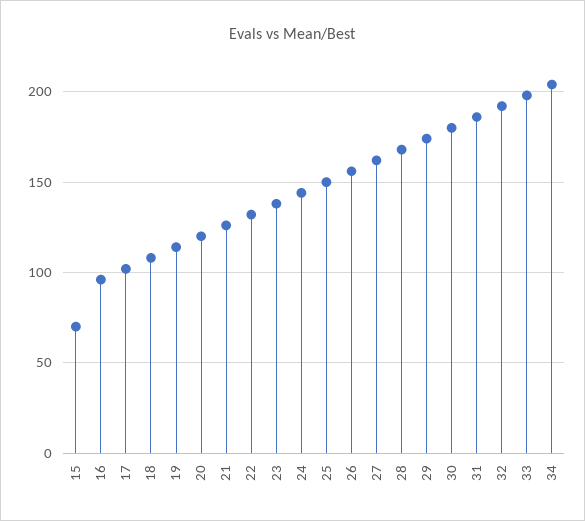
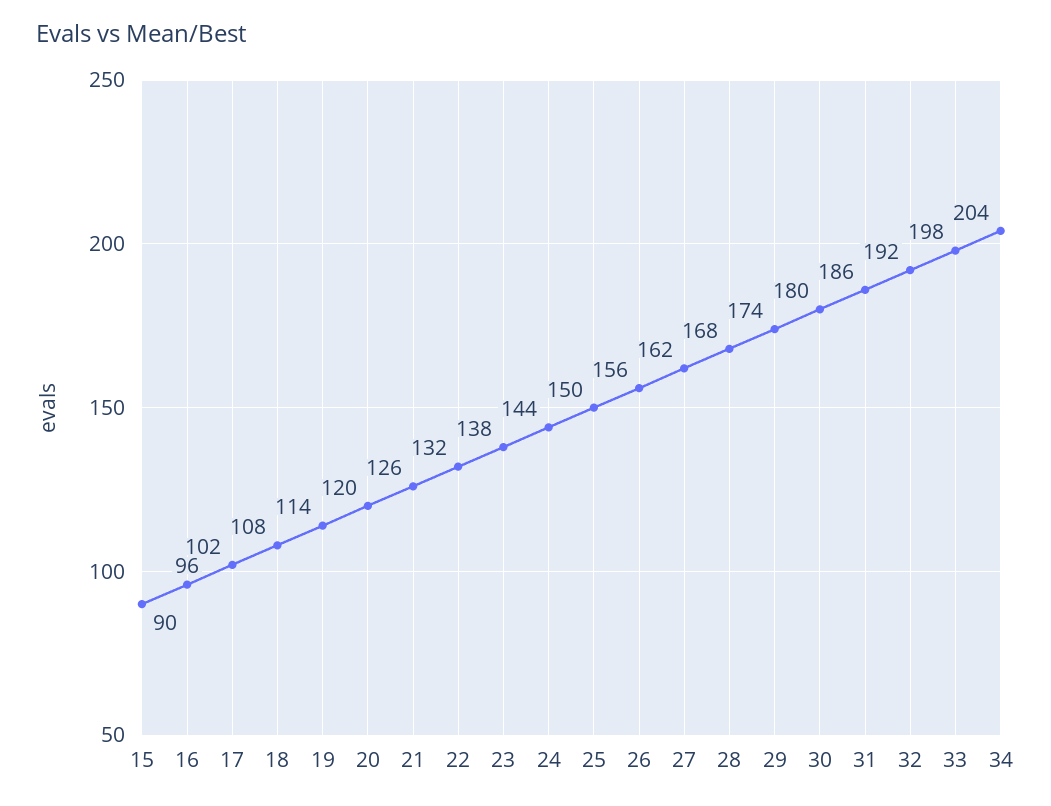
15: 70 -> 90

